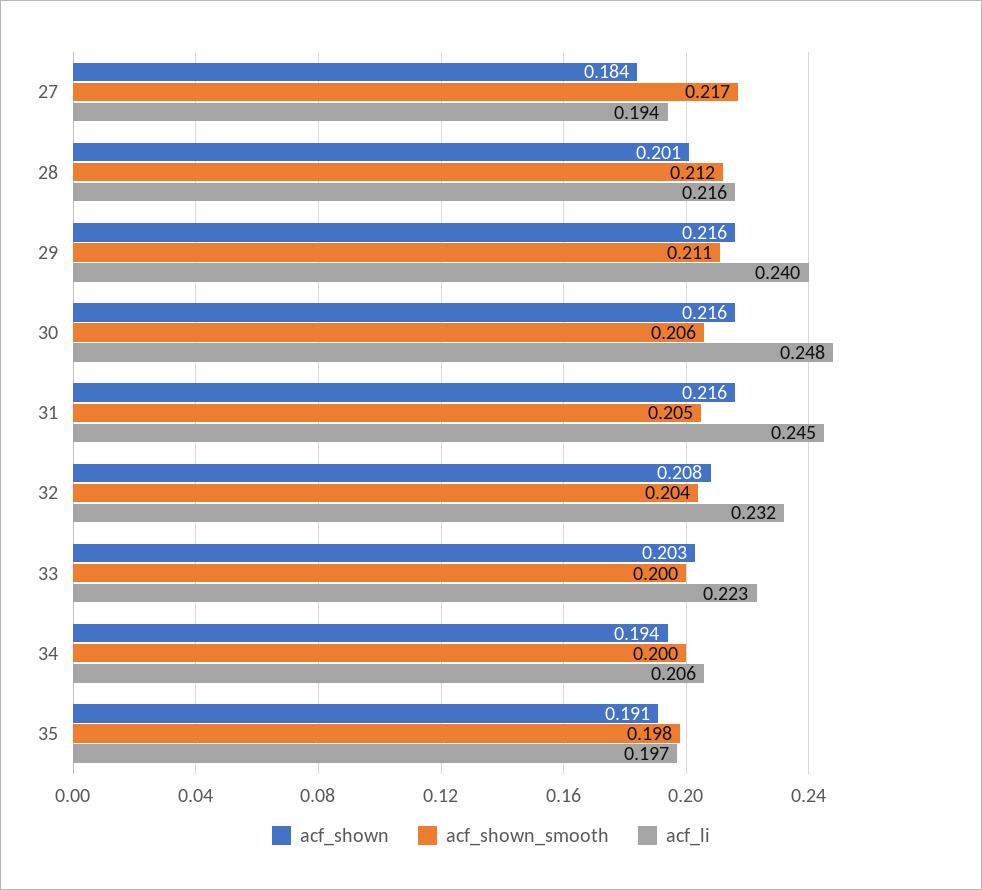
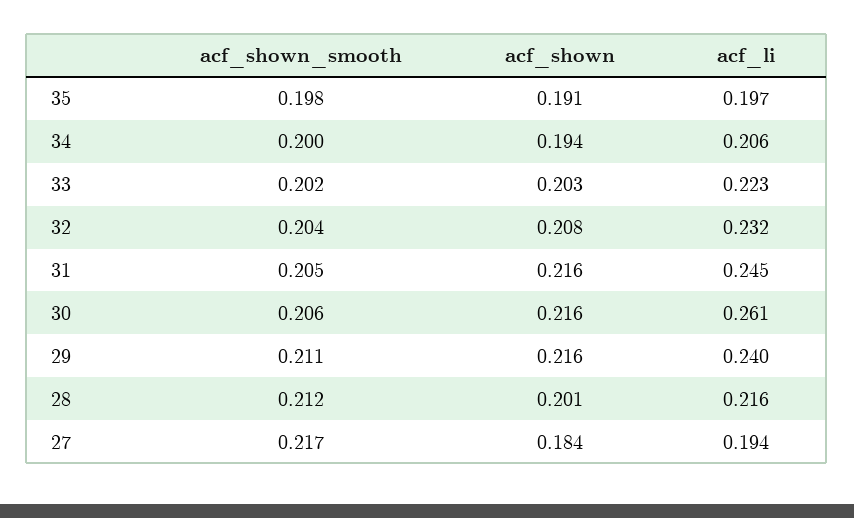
acf_li, 30: 0.248 -> 0.261
acf_shown_smooth, 33: 0.2 -> 0.202

